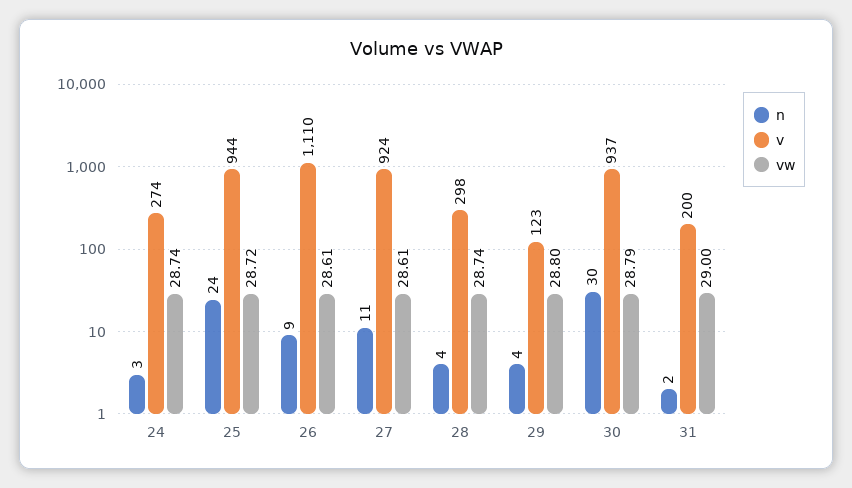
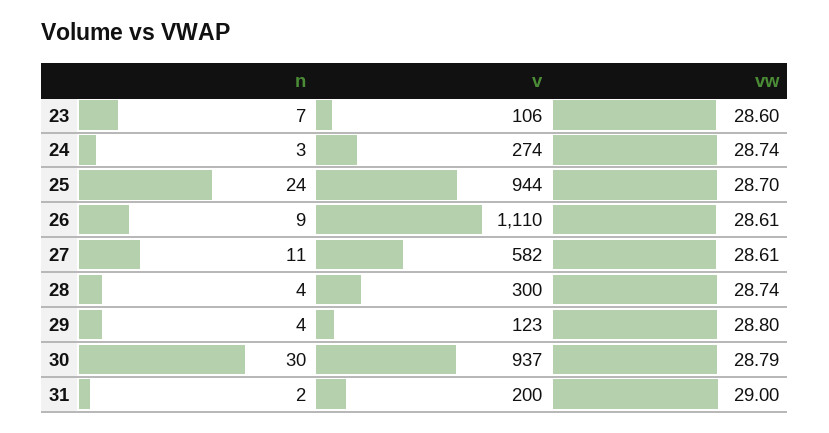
vw, 25: 28.72 -> 28.7
v, 27: 924 -> 582
v, 28: 298 -> 300
n, 23: none -> 7
v, 23: none -> 106
vw, 23: none -> 28.6

